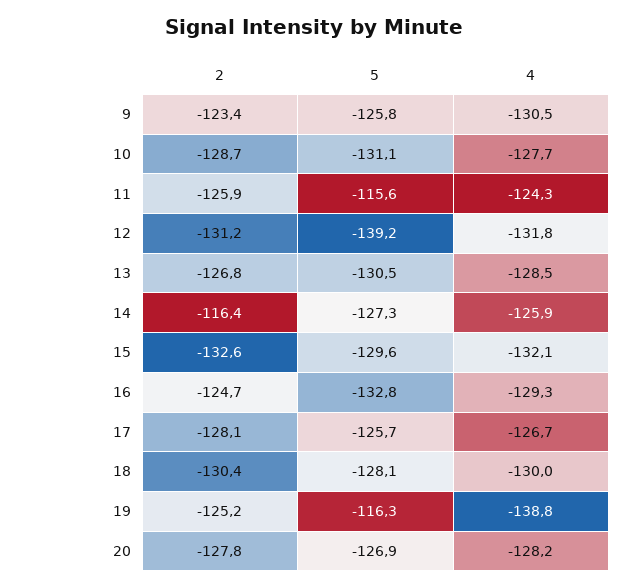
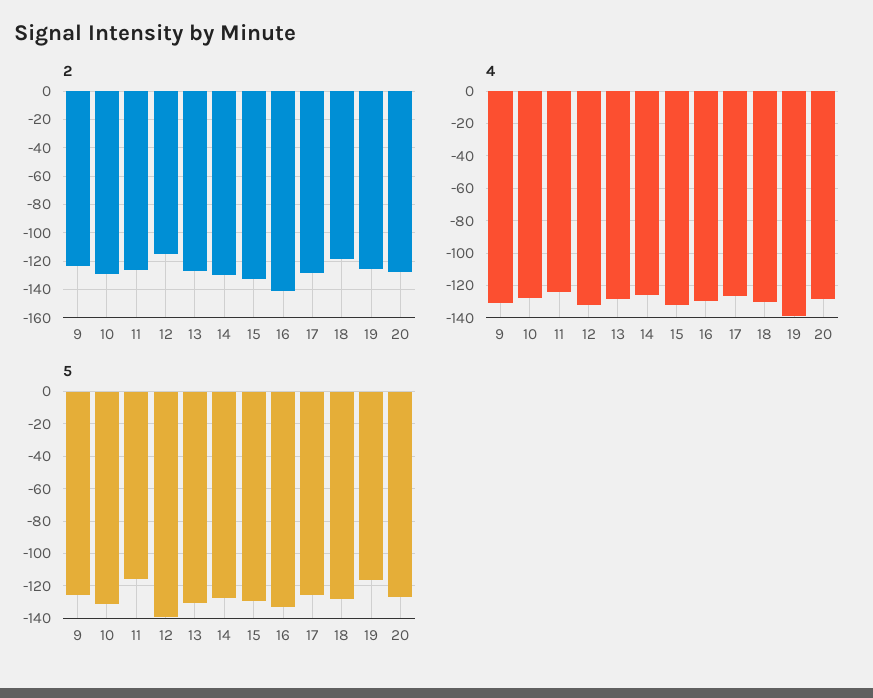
2, 12: -131.2 -> -115
2, 14: -116.4 -> -130
2, 16: -124.7 -> -140
2, 18: -130.4 -> -120

